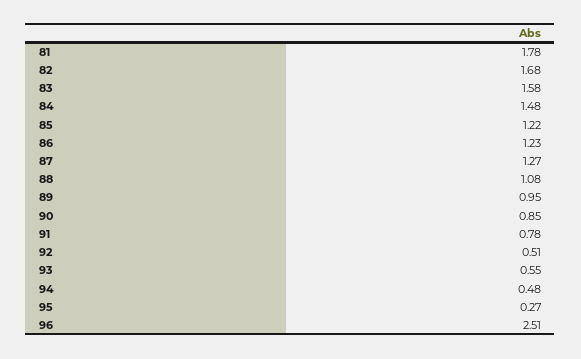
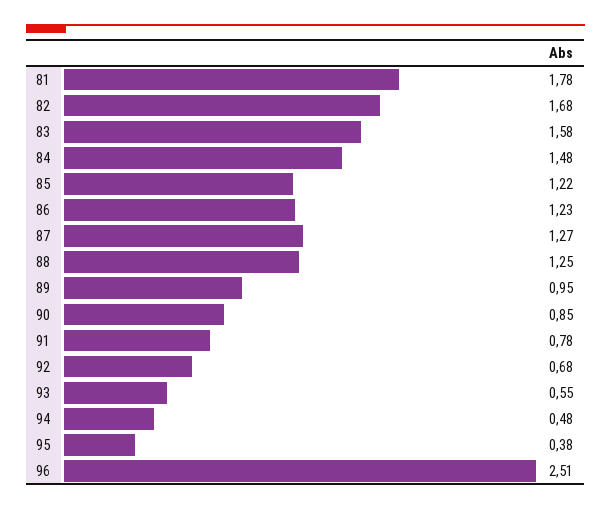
88: 1.08 -> 1.25
92: 0.51 -> 0.68
95: 0.27 -> 0.38

